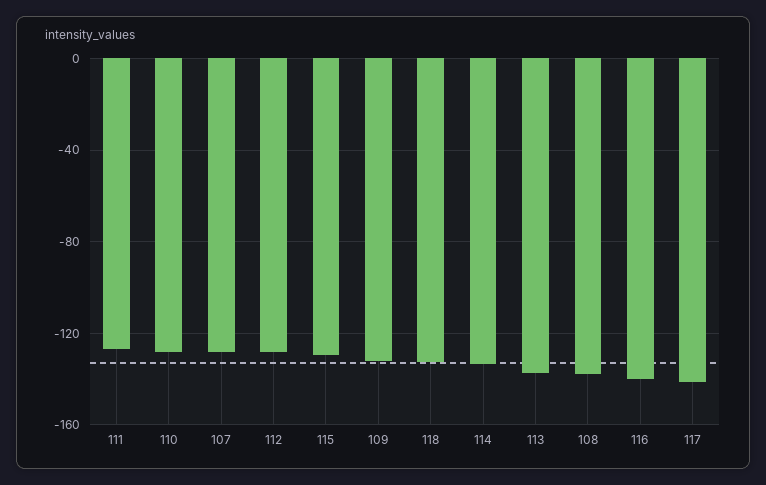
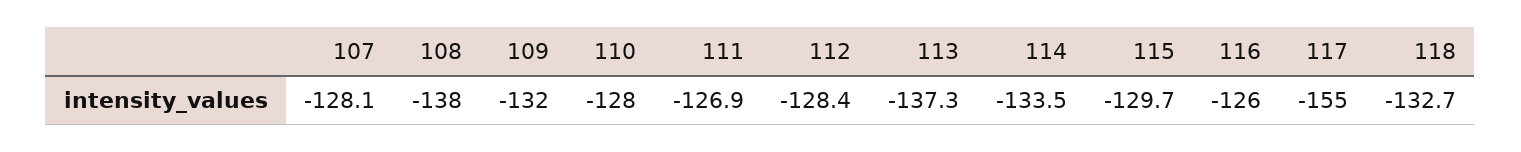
116: -140 -> -126
117: -140 -> -155

